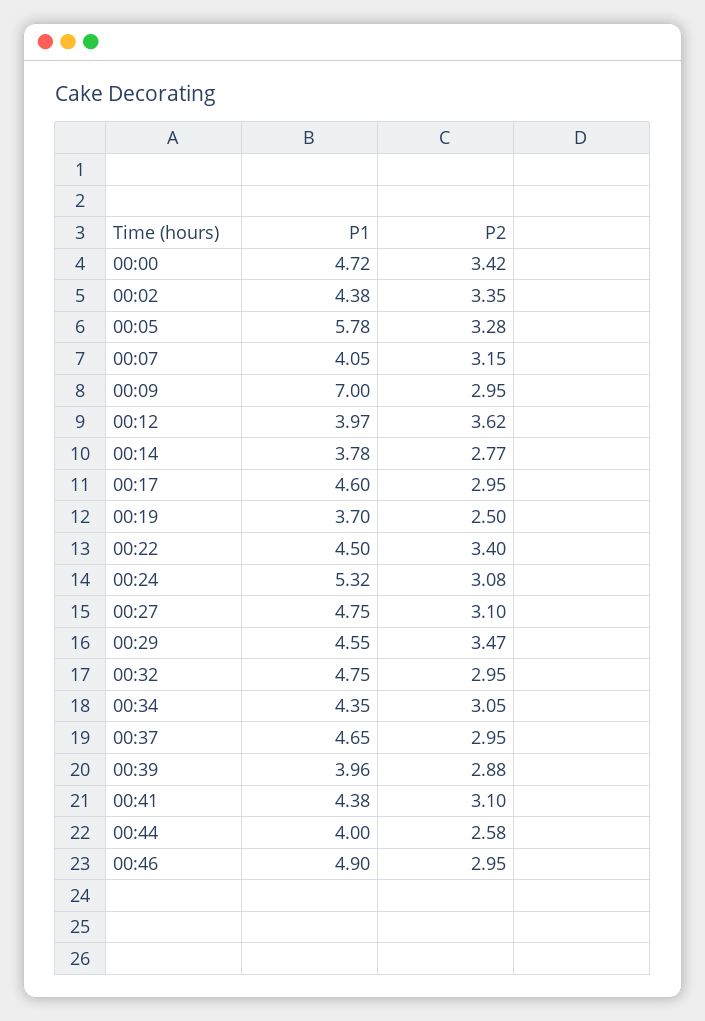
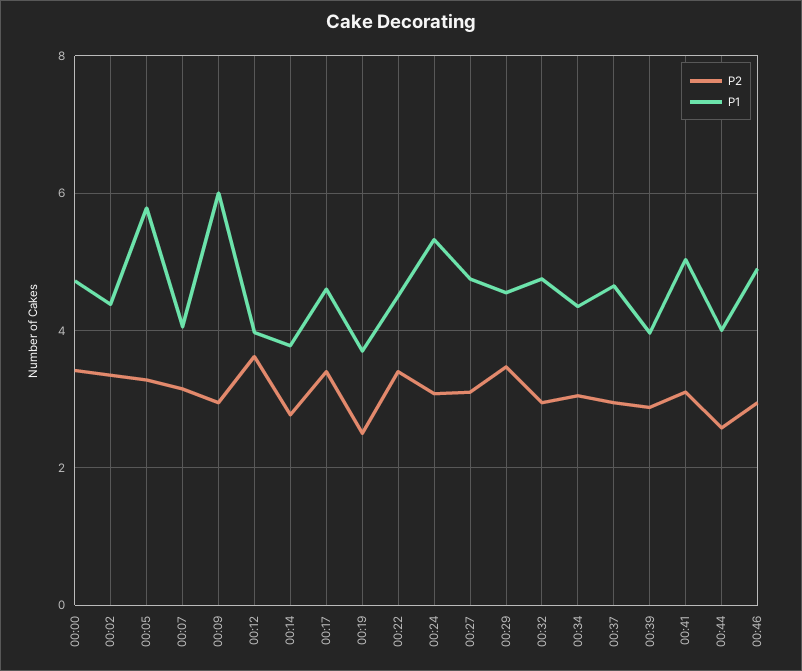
P1, 00:09: 7 -> 6
P2, 00:17: 2.95 -> 3.4
P1, 00:41: 4.38 -> 5

